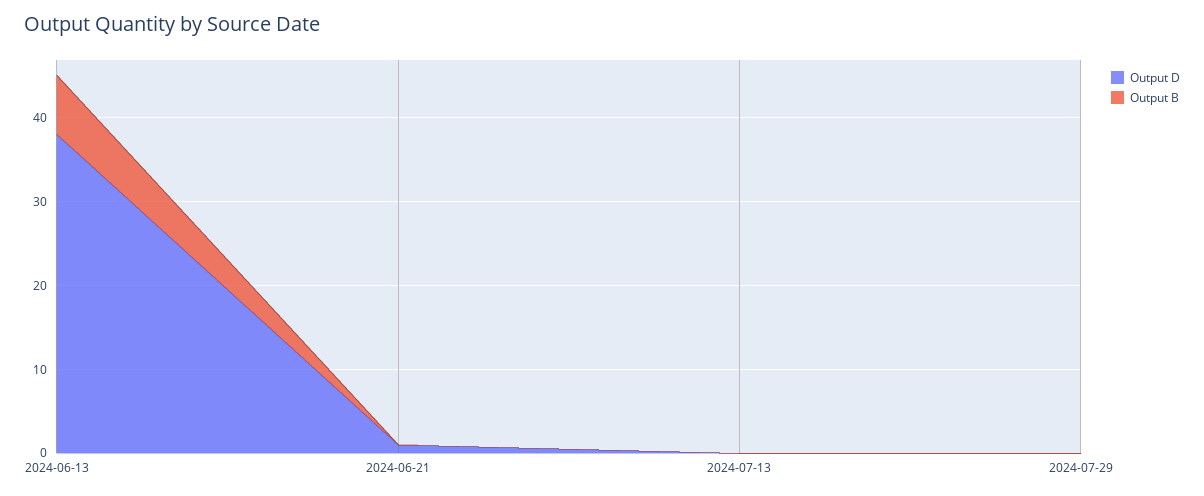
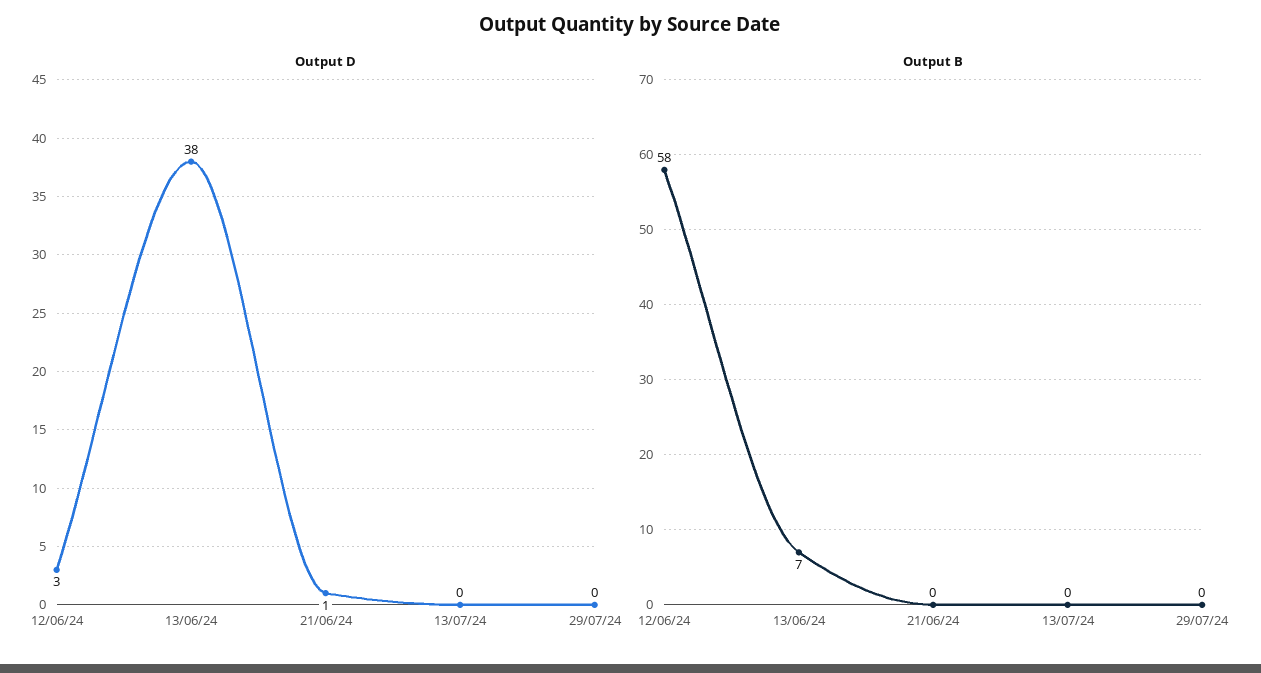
Output D, 12/06/24: none -> 3
Output B, 12/06/24: none -> 58

